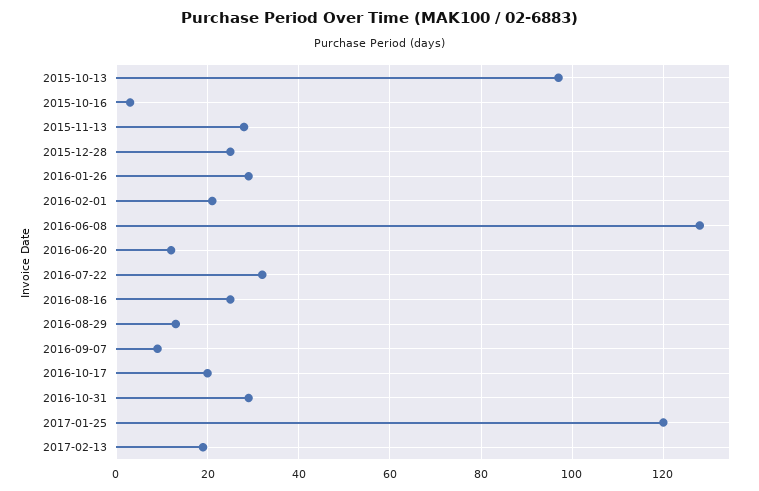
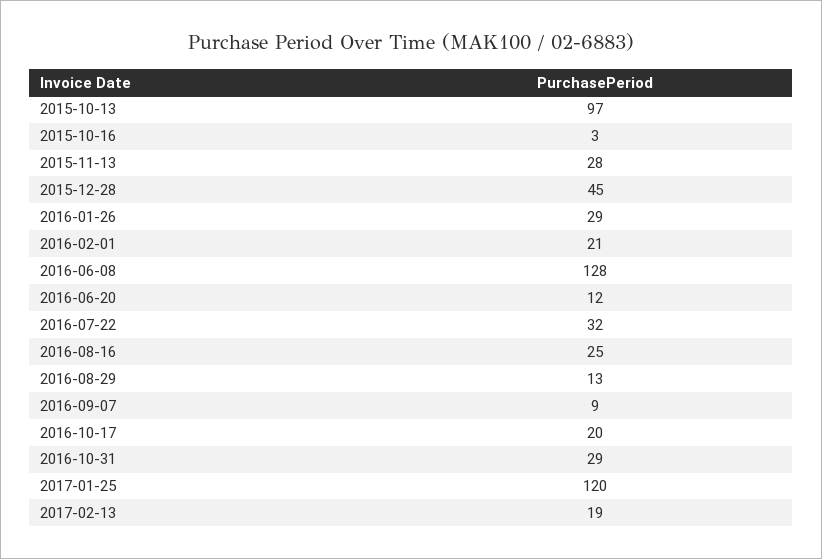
2015-12-28: 25 -> 45

